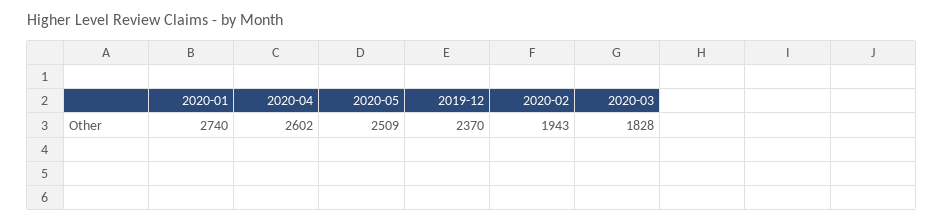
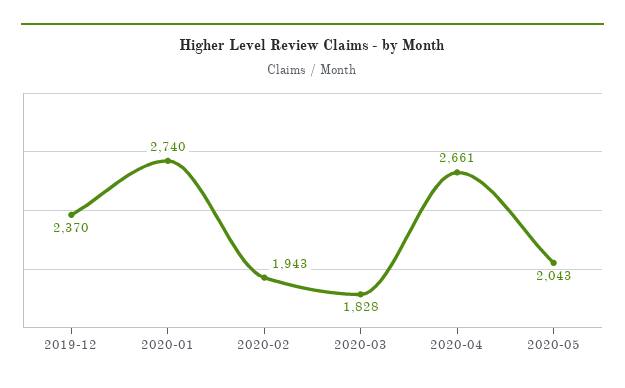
2020-04: 2602 -> 2661
2020-05: 2509 -> 2043

